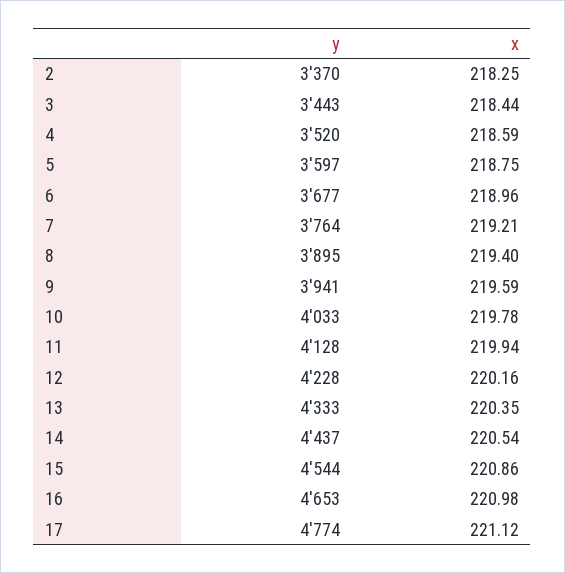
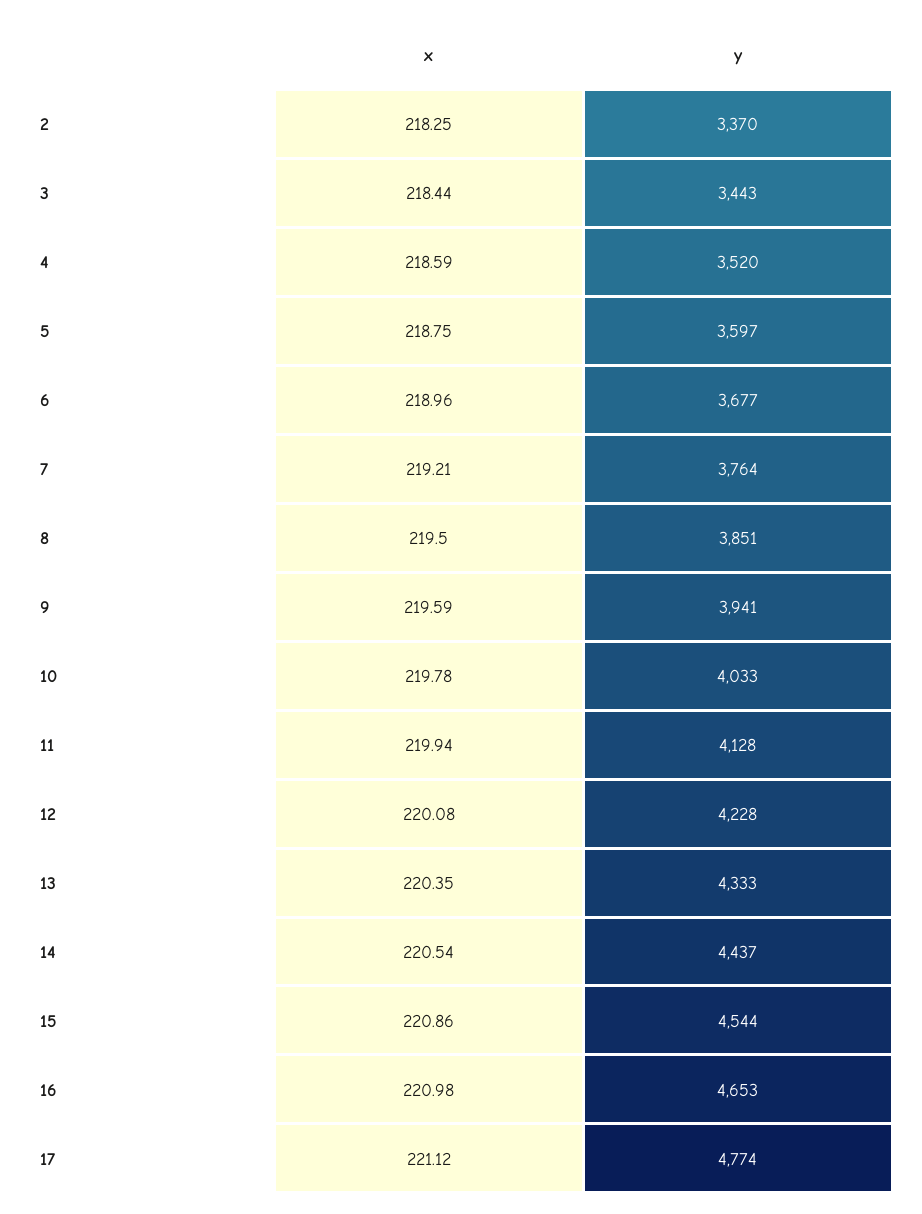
y, 8: 3895 -> 3851
x, 8: 219.4 -> 219.5
x, 12: 220.16 -> 220.08

